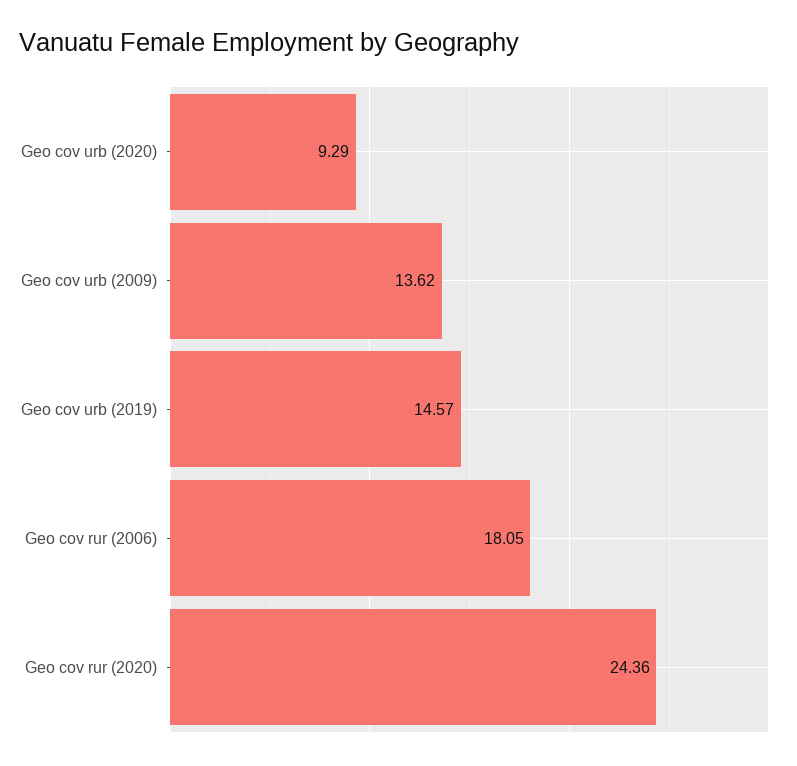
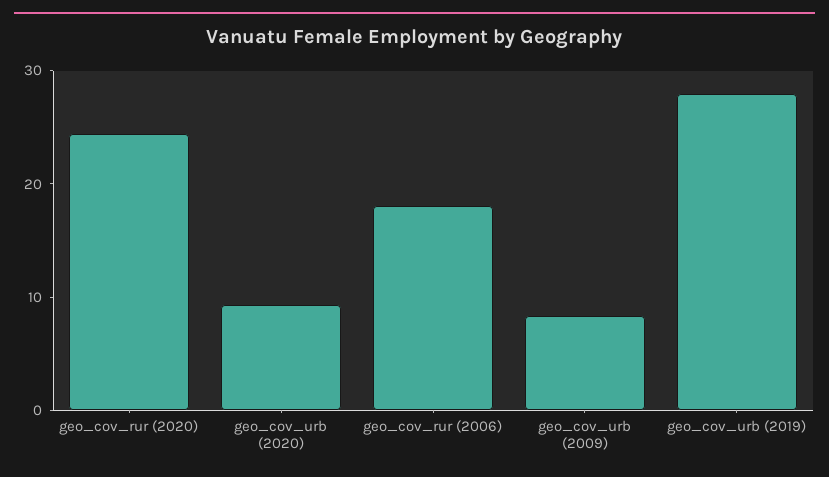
Geo cov urb (2009): 13.62 -> 8
Geo cov urb (2019): 14.57 -> 28

